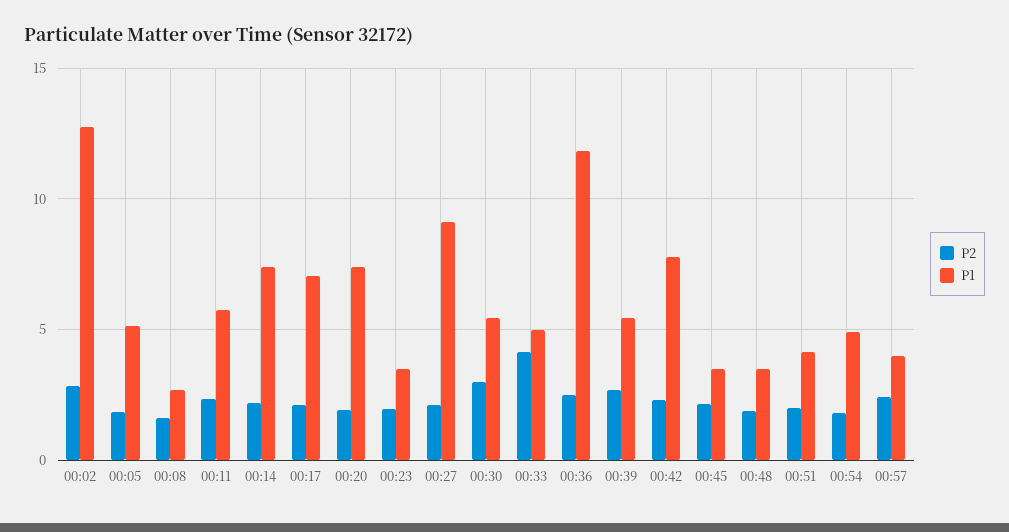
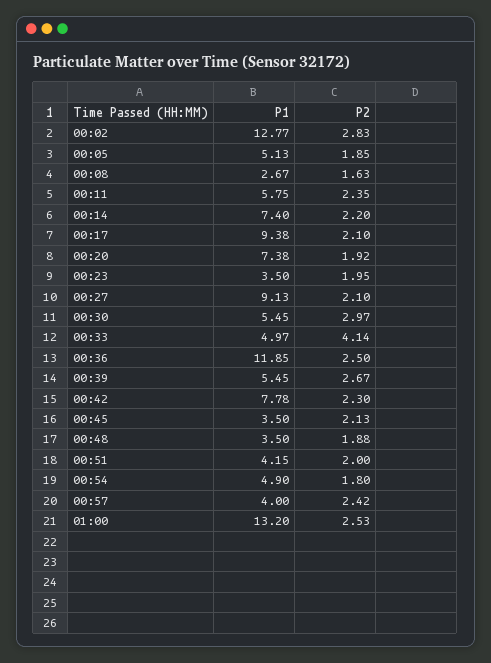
P1, 00:17: 7 -> 9.38
P1, 01:00: none -> 13.2
P2, 01:00: none -> 2.53

